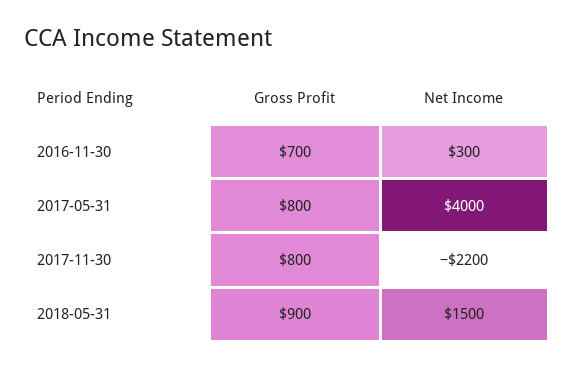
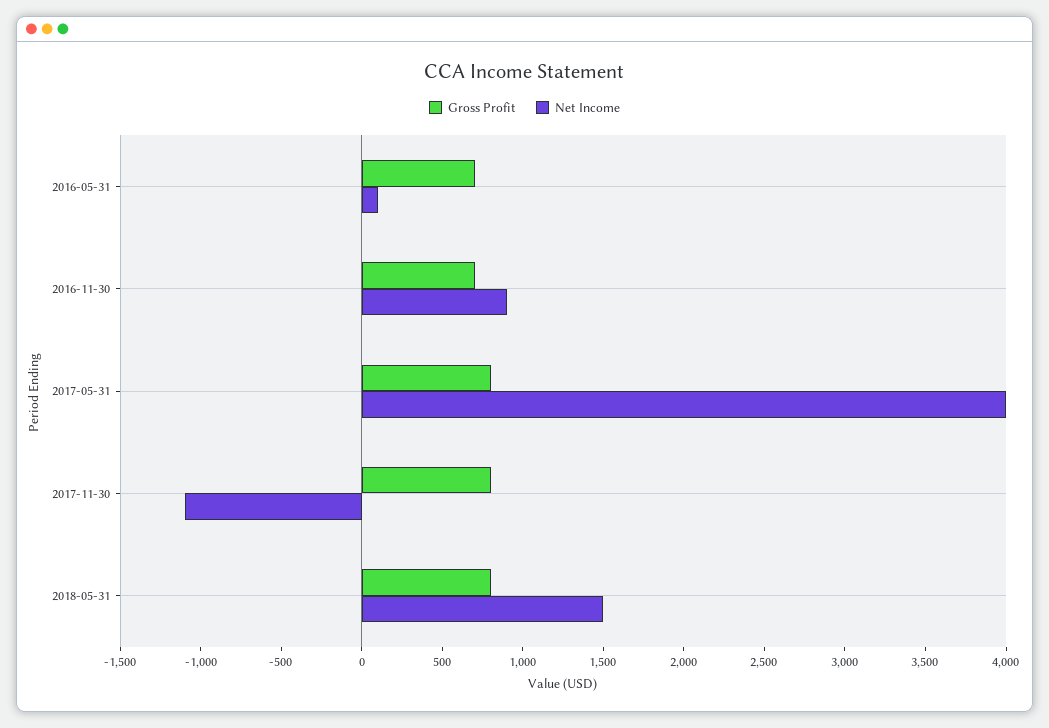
Net Income, 2016-11-30: 300 -> 900
Net Income, 2017-11-30: -2200 -> -1100
Gross Profit, 2018-05-31: 900 -> 800
Gross Profit, 2016-05-31: none -> 700
Net Income, 2016-05-31: none -> 100

